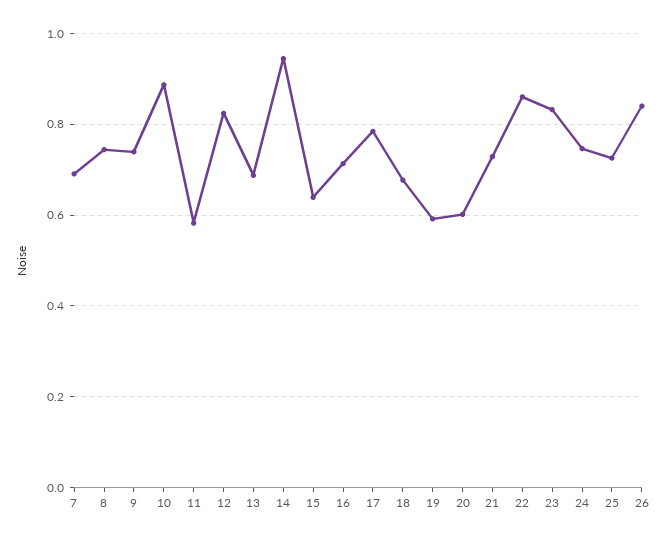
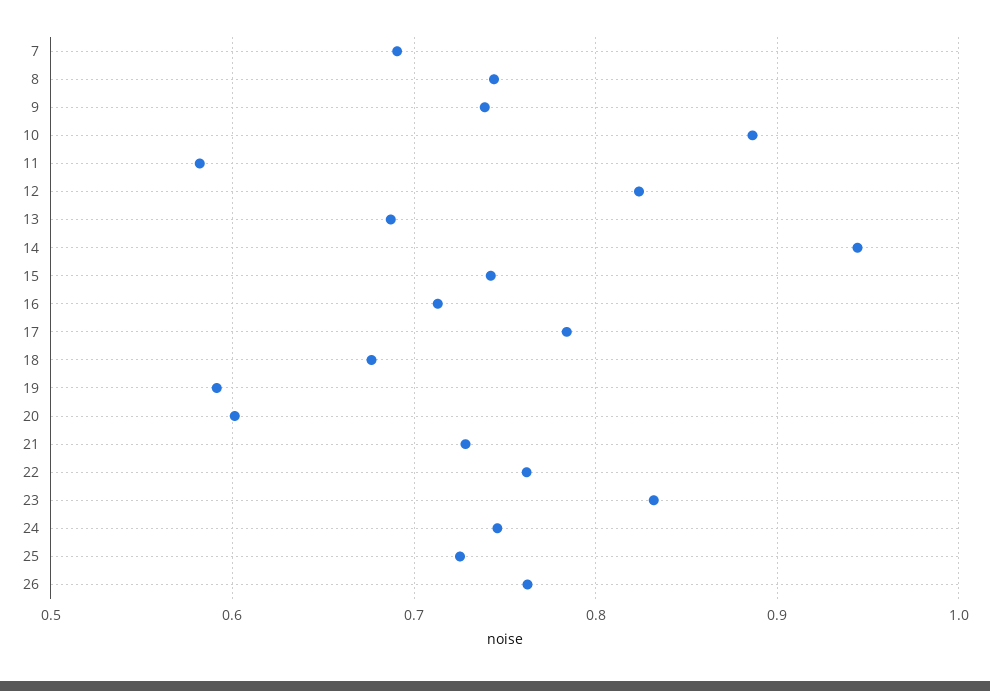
15: 0.64 -> 0.74
22: 0.86 -> 0.76
26: 0.84 -> 0.76

